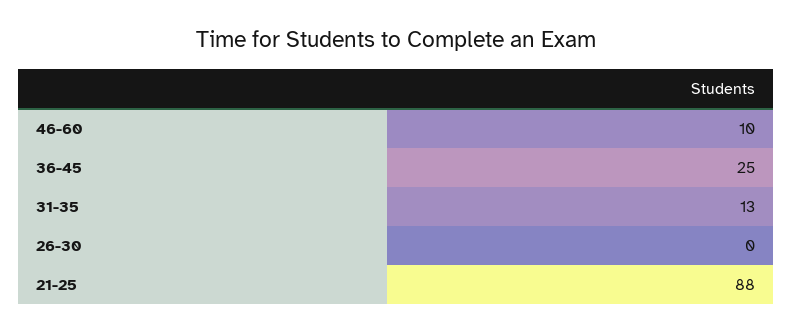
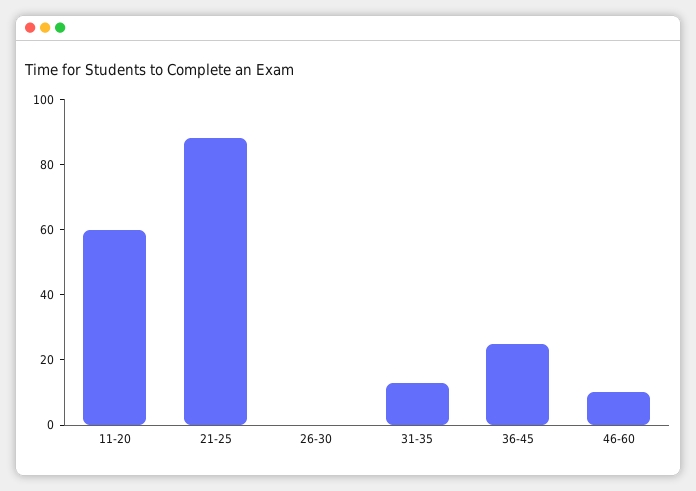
11-20: none -> 60

